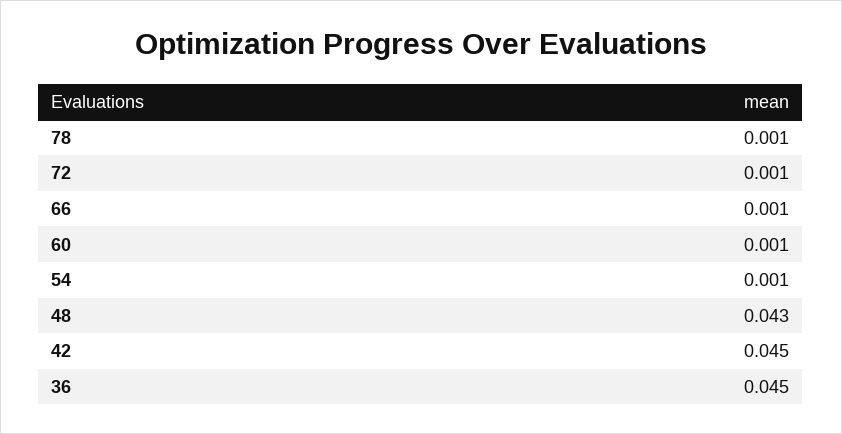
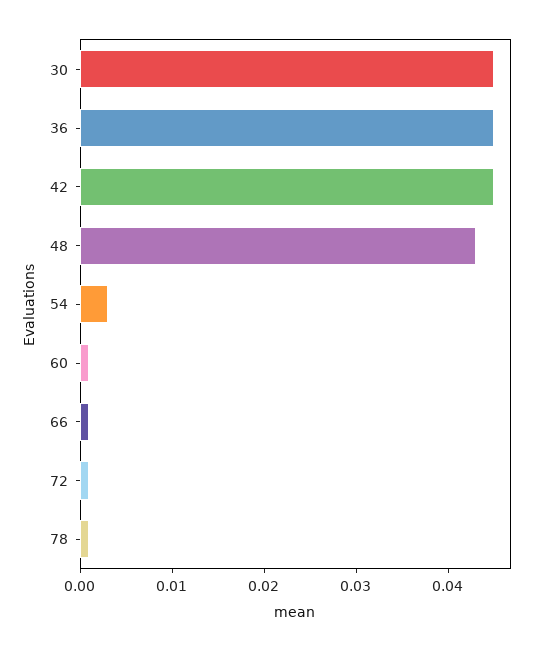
54: 0.001 -> 0.003
30: none -> 0.045

